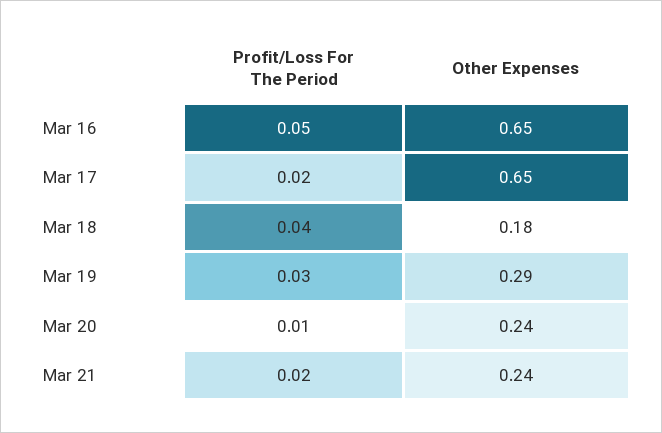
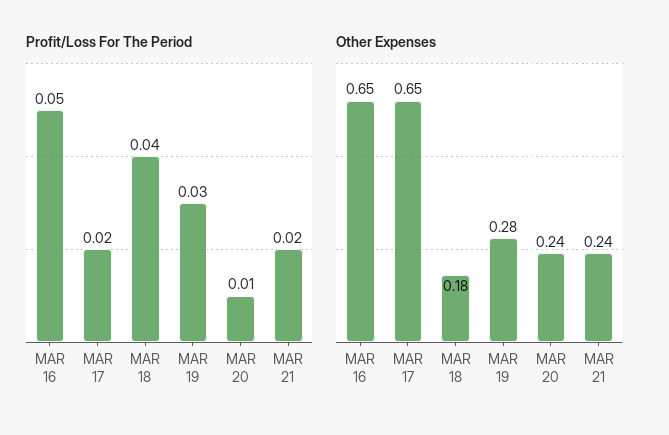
Other Expenses, Mar 19: 0.29 -> 0.28

